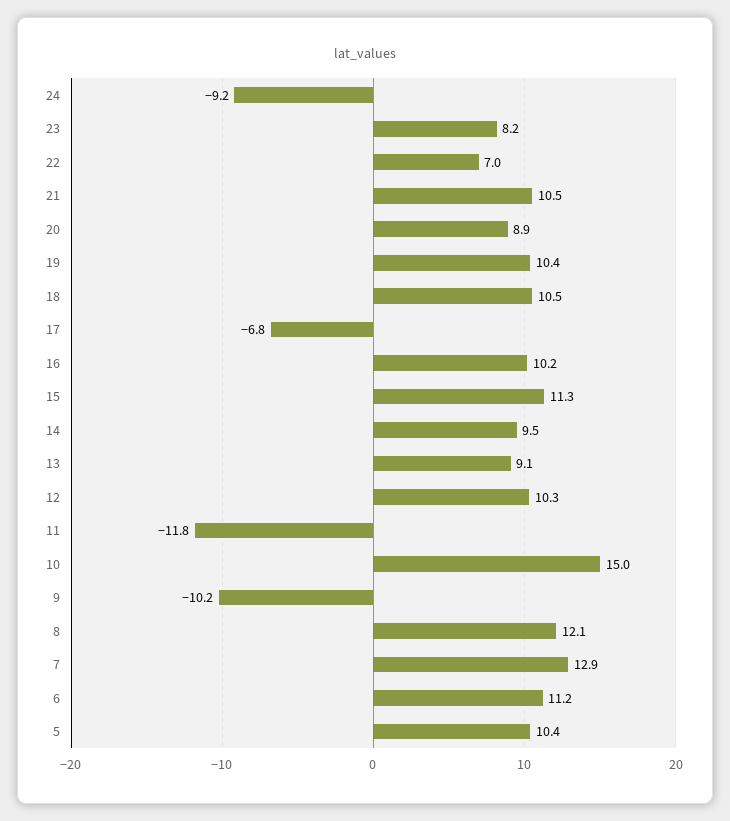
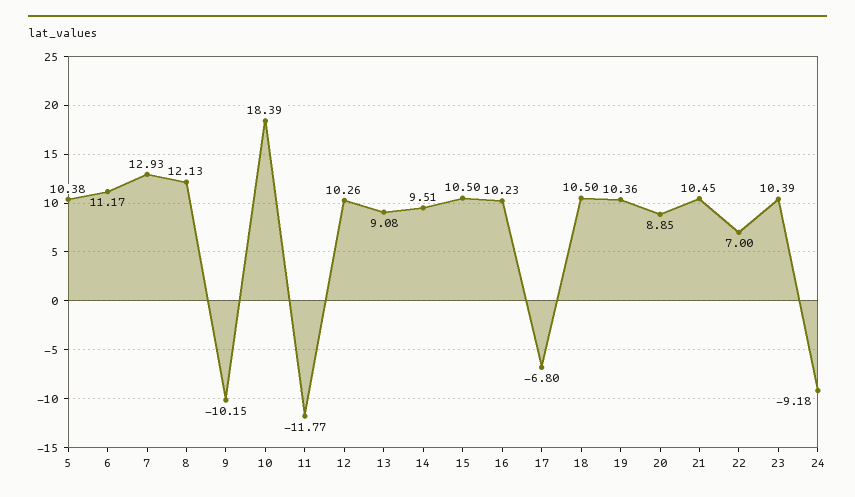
23: 8.2 -> 10.39
15: 11.3 -> 10.5
10: 15 -> 18.39

